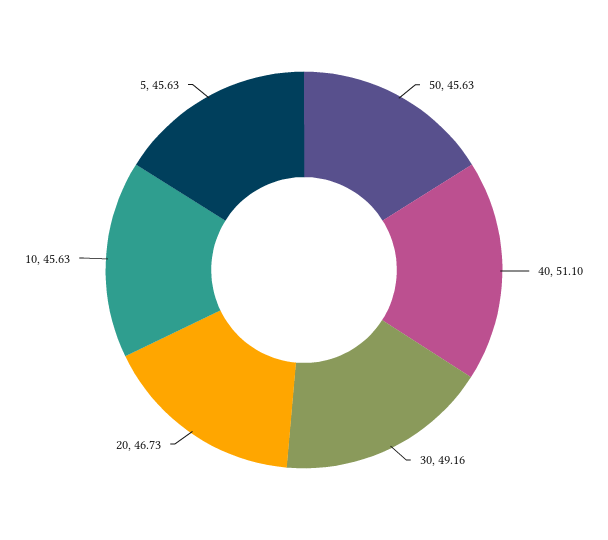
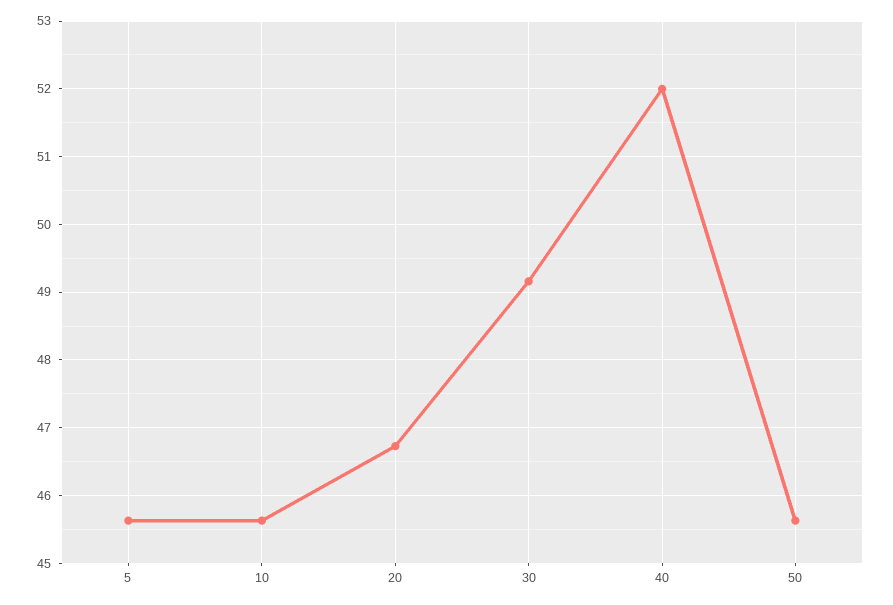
40: 51.1 -> 52

